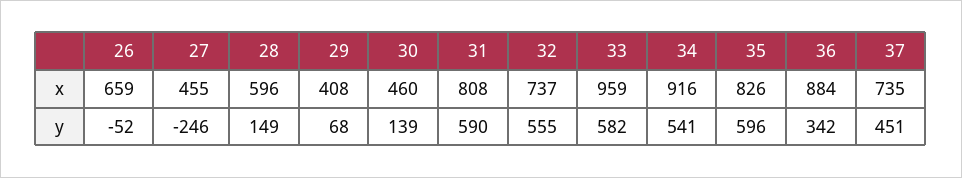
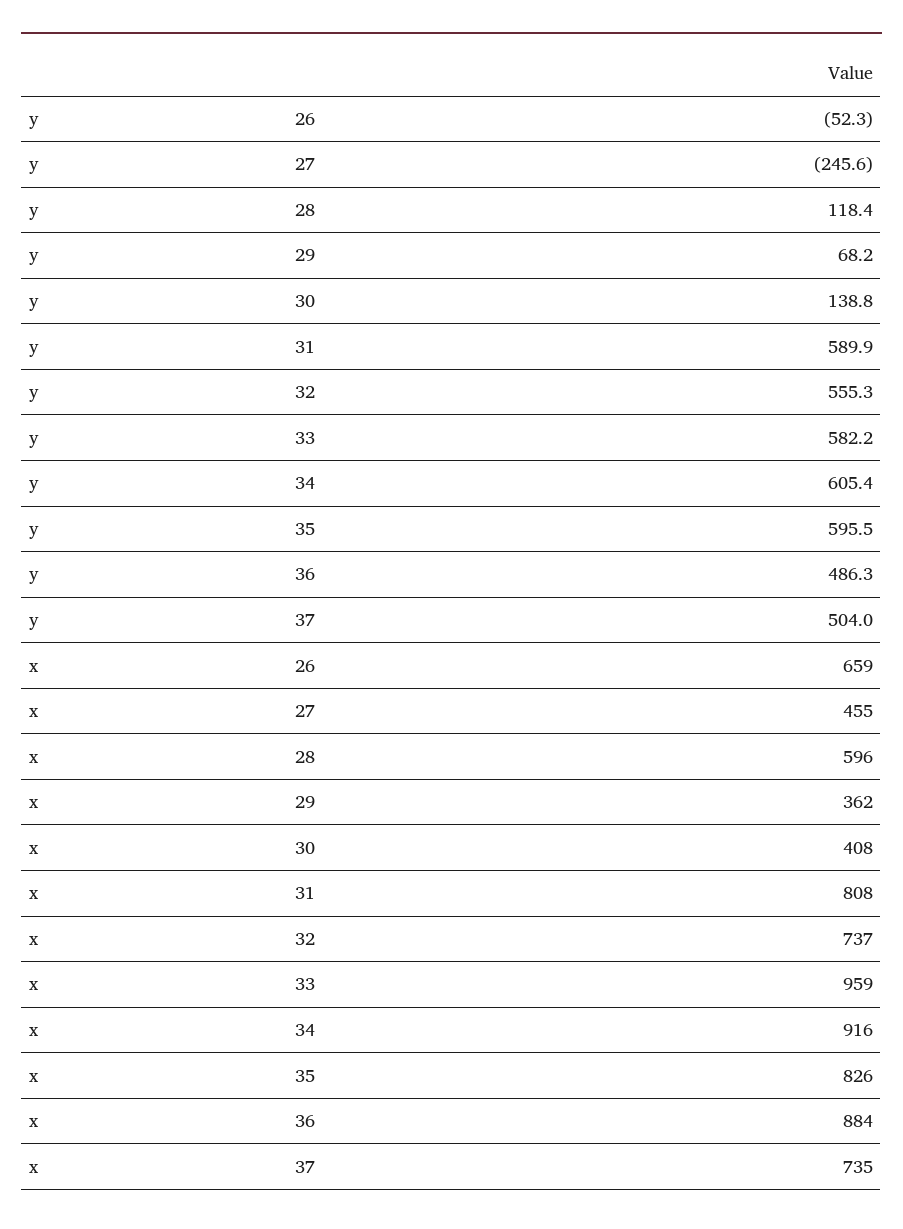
29, x: 408 -> 362
30, x: 460 -> 408
28, y: 149 -> 118.4
34, y: 541 -> 605.4
36, y: 342 -> 486.3
37, y: 451 -> 504

